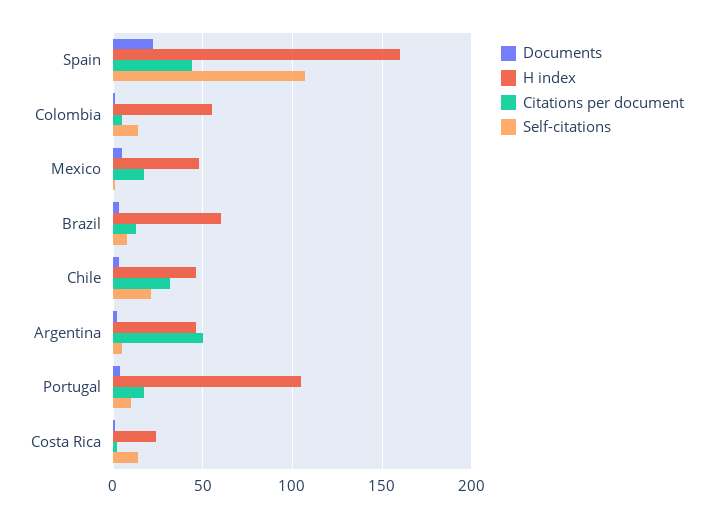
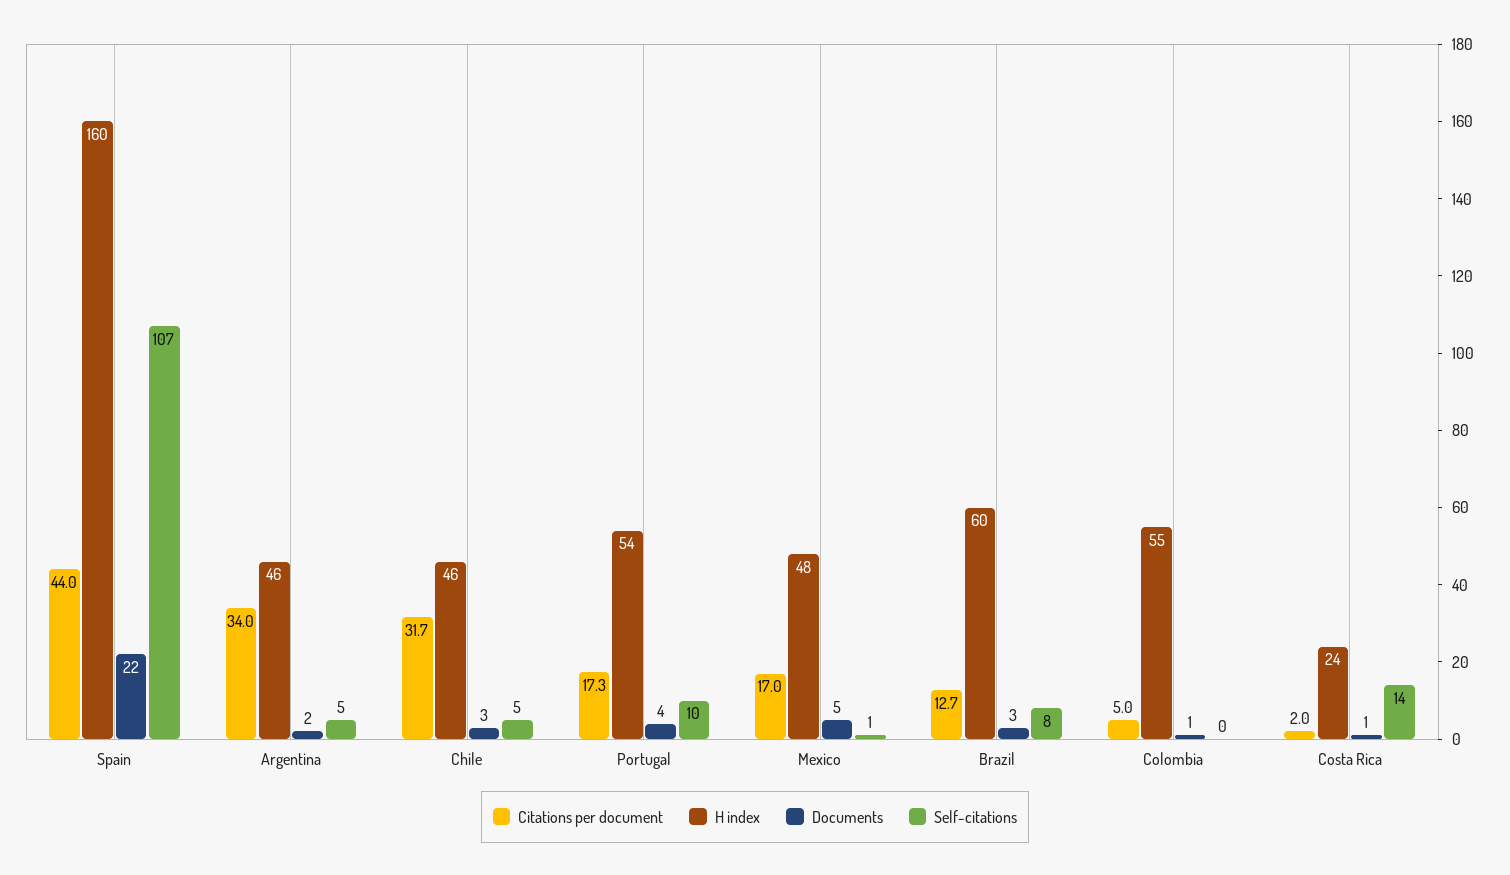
Self-citations, Colombia: 15 -> 0
Self-citations, Chile: 20 -> 5
Citations per document, Argentina: 50 -> 34
H index, Portugal: 105 -> 54

